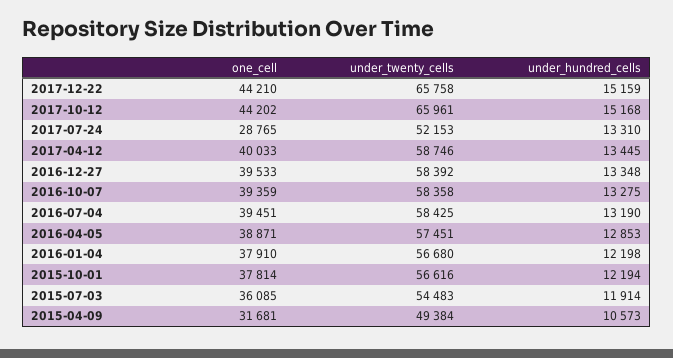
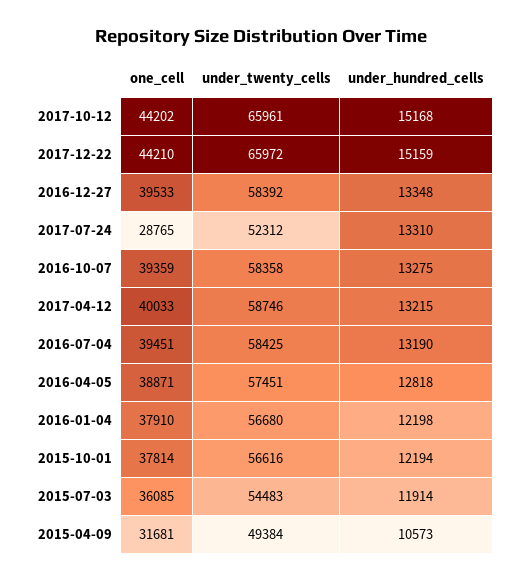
under_twenty_cells, 2017-12-22: 65758 -> 65972
under_twenty_cells, 2017-07-24: 52153 -> 52312
under_hundred_cells, 2017-04-12: 13445 -> 13215
under_hundred_cells, 2016-04-05: 12853 -> 12818

